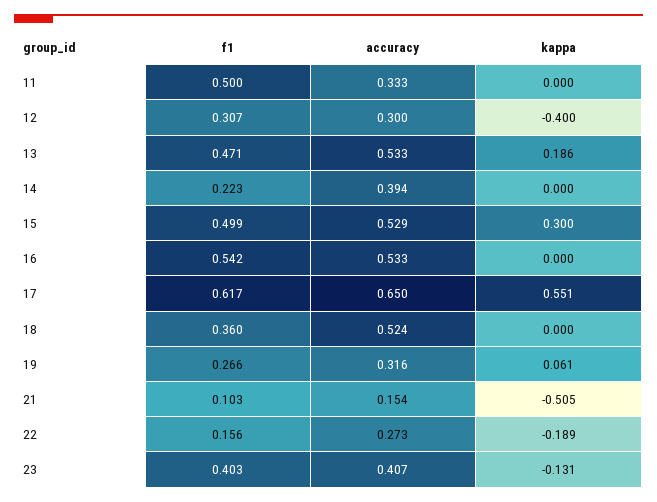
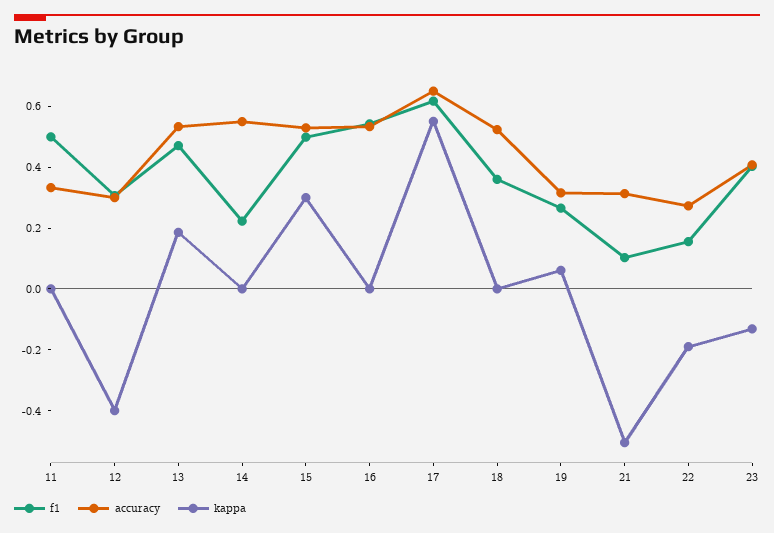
accuracy, 14: 0.394 -> 0.55
accuracy, 21: 0.154 -> 0.3

